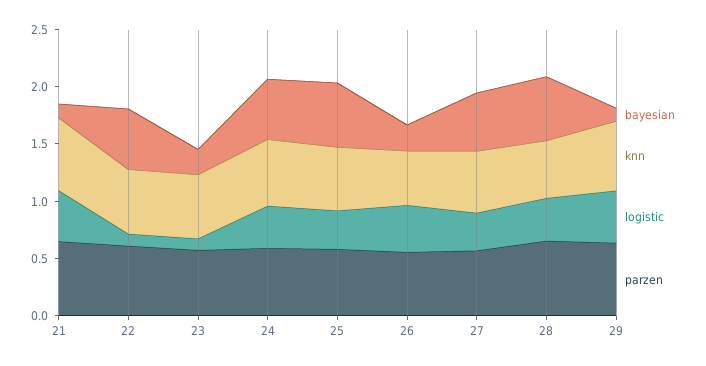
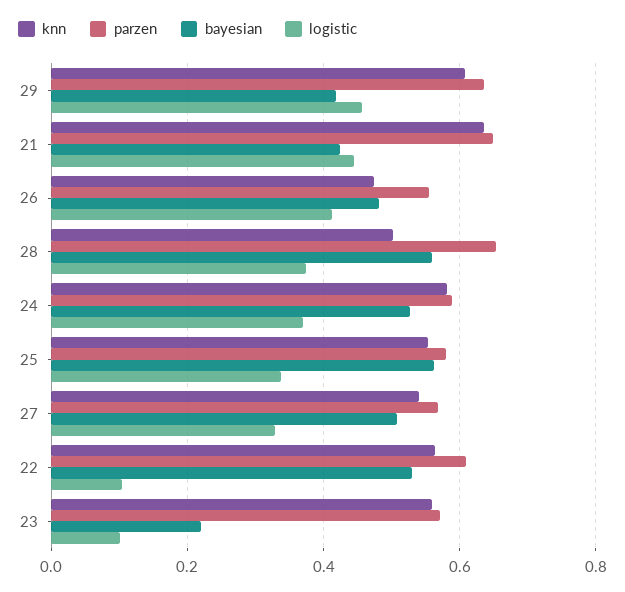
bayesian, 21: 0.1 -> 0.42
bayesian, 26: 0.2 -> 0.48
bayesian, 29: 0.1 -> 0.42

